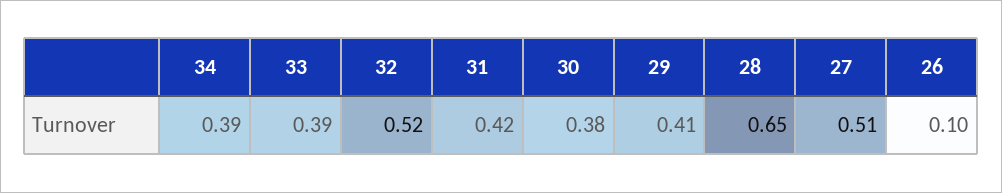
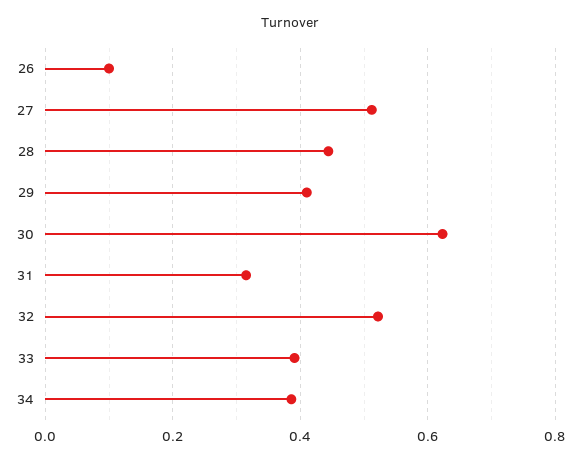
31: 0.42 -> 0.32
30: 0.38 -> 0.62
28: 0.65 -> 0.44

